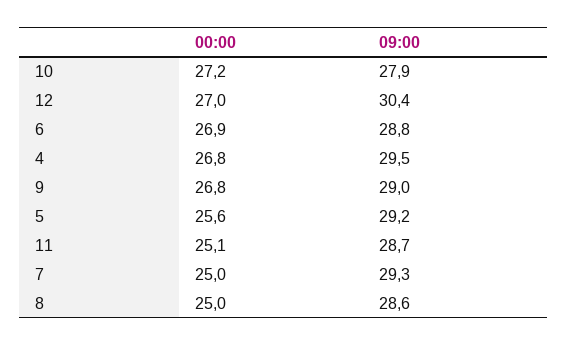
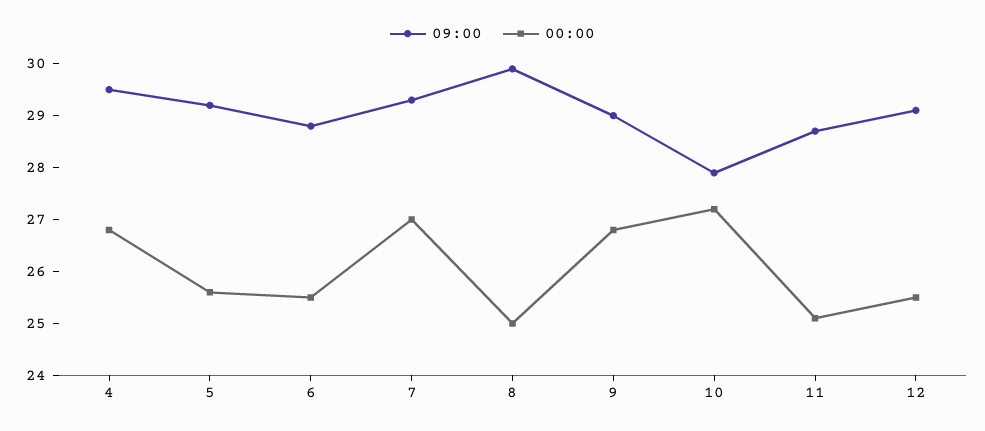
00:00, 12: 27 -> 25.5
09:00, 12: 30.4 -> 29
00:00, 6: 26.9 -> 25.5
00:00, 7: 25 -> 27
09:00, 8: 28.6 -> 30

